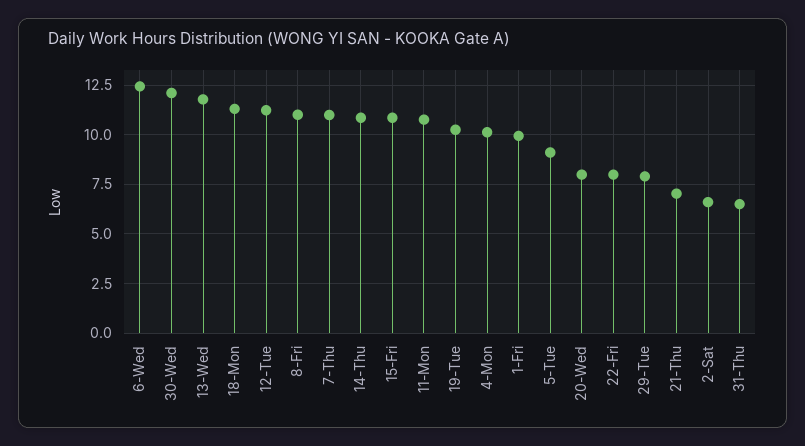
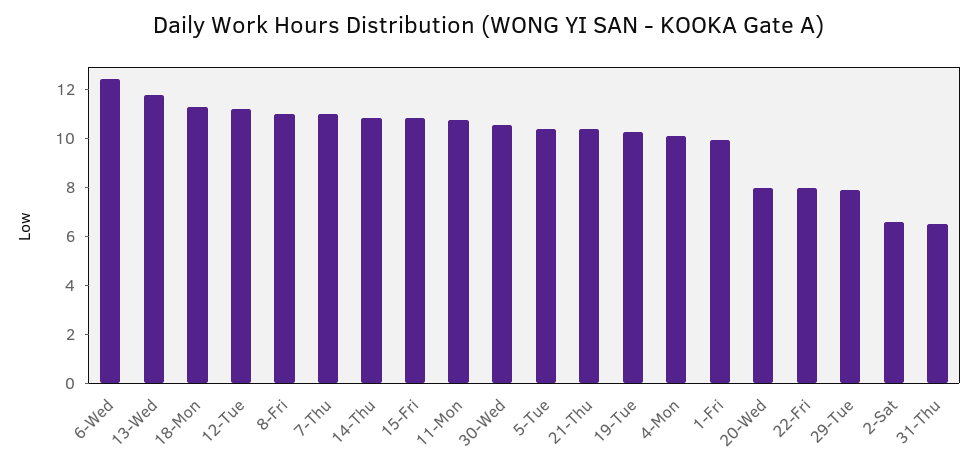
30-Wed: 12 -> 10.5
5-Tue: 9 -> 10.5
21-Thu: 7 -> 10.5

